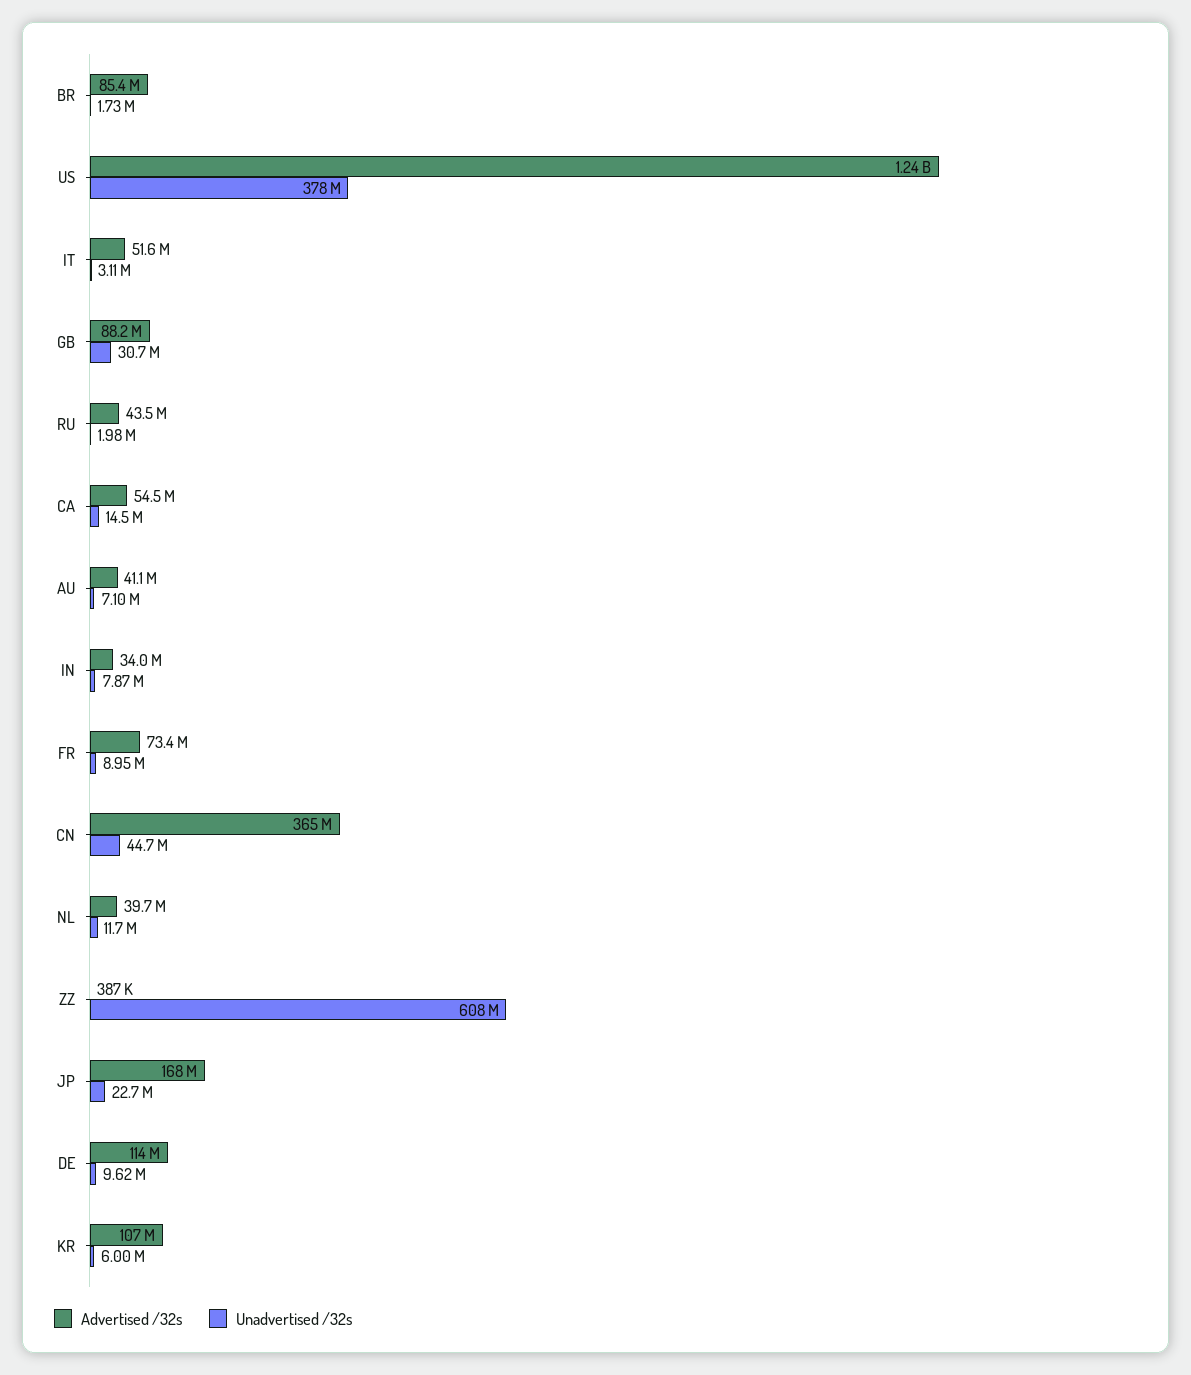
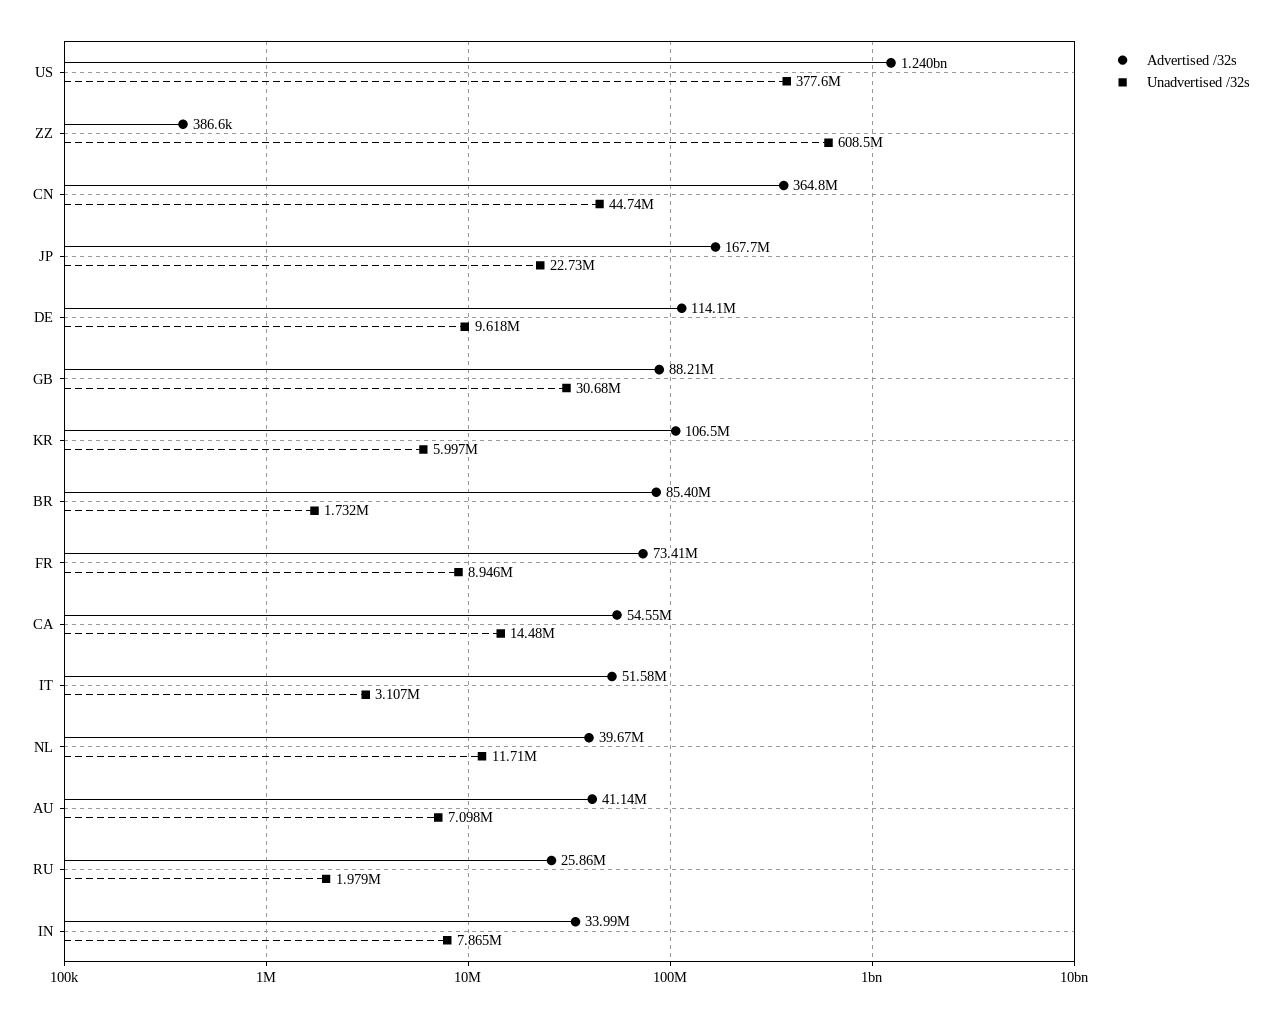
Advertised /32s, RU: 43500000 -> 25860000

